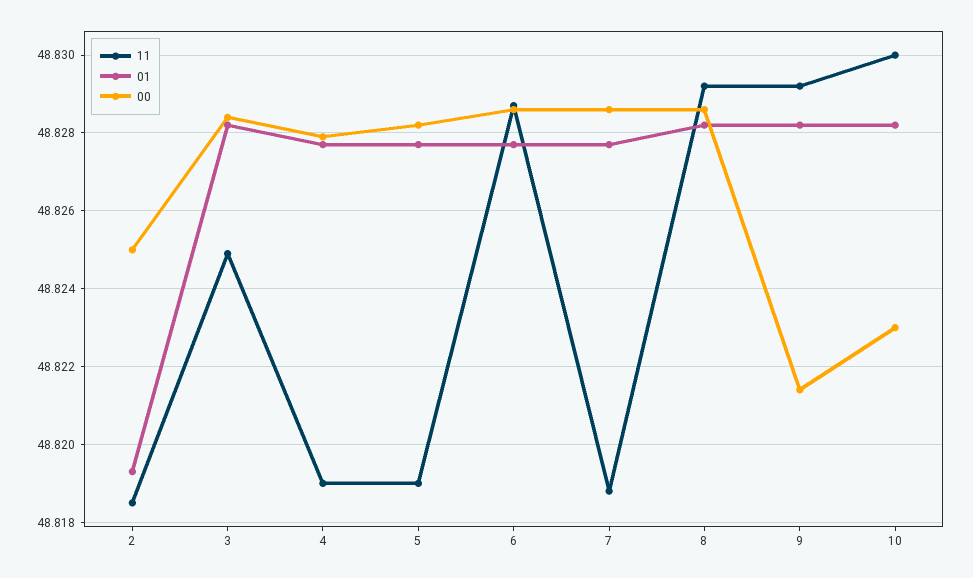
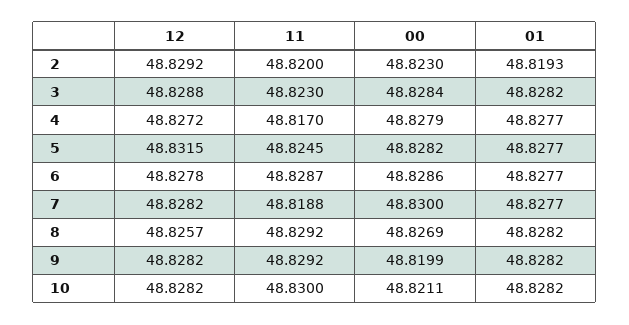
11, 2: 48.8185 -> 48.82
00, 2: 48.825 -> 48.823
11, 3: 48.825 -> 48.823
11, 4: 48.819 -> 48.817
11, 5: 48.819 -> 48.8245
00, 7: 48.8285 -> 48.83
00, 8: 48.8285 -> 48.8269
00, 9: 48.8215 -> 48.8199
00, 10: 48.823 -> 48.8211
12, 2: none -> 48.8292
12, 3: none -> 48.8288
12, 4: none -> 48.8272
12, 5: none -> 48.8315
12, 6: none -> 48.8278
12, 7: none -> 48.8282
12, 8: none -> 48.8257
12, 9: none -> 48.8282
12, 10: none -> 48.8282

